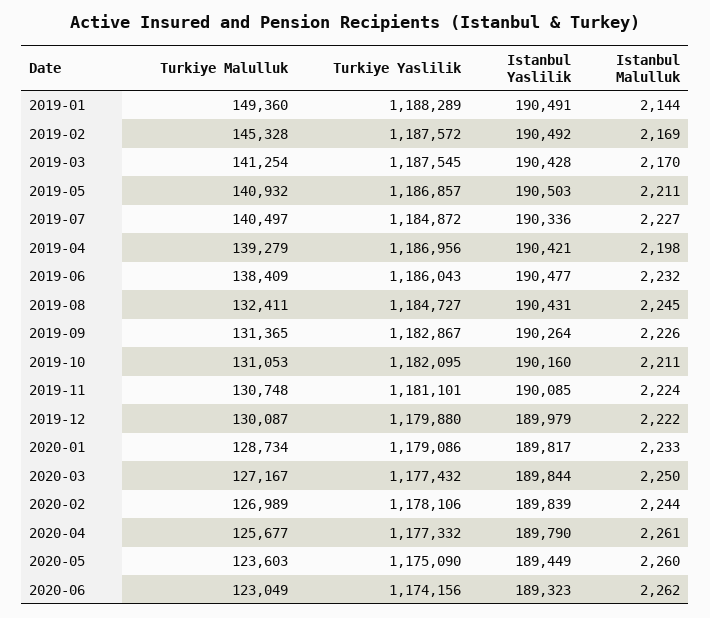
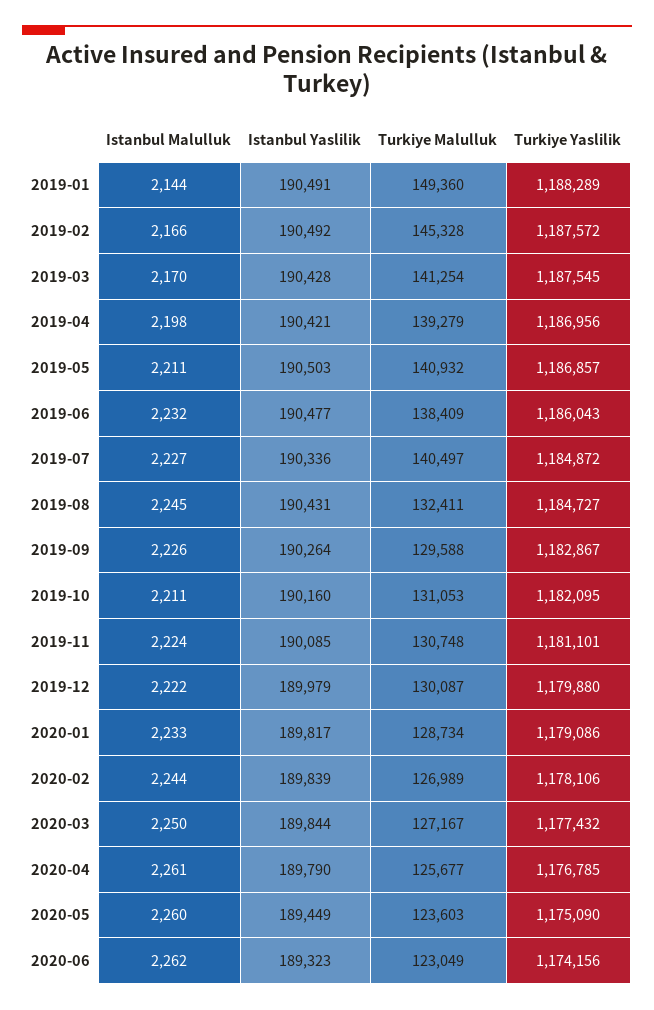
Istanbul Malulluk, 2019-02: 2169 -> 2166
Turkiye Malulluk, 2019-09: 131365 -> 129588
Turkiye Yaslilik, 2020-04: 1177332 -> 1176785

